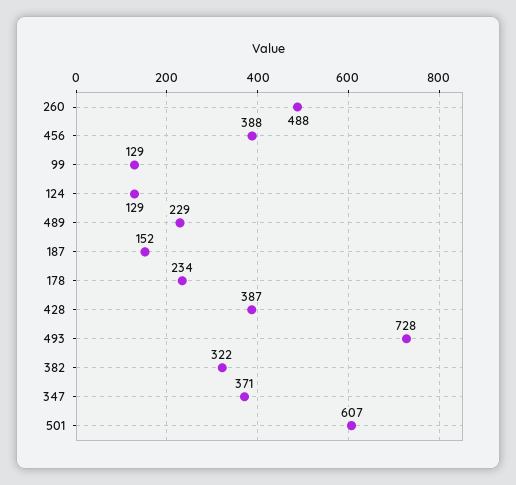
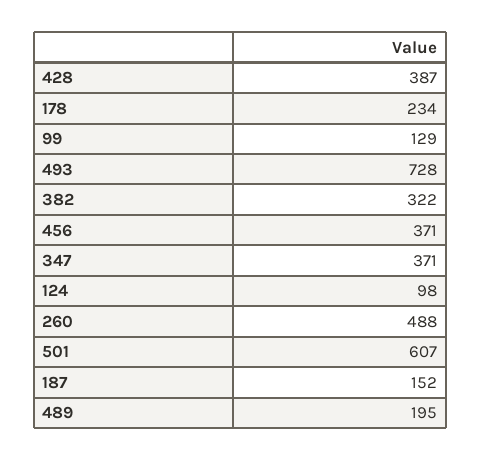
456: 388 -> 371
124: 129 -> 98
489: 229 -> 195

